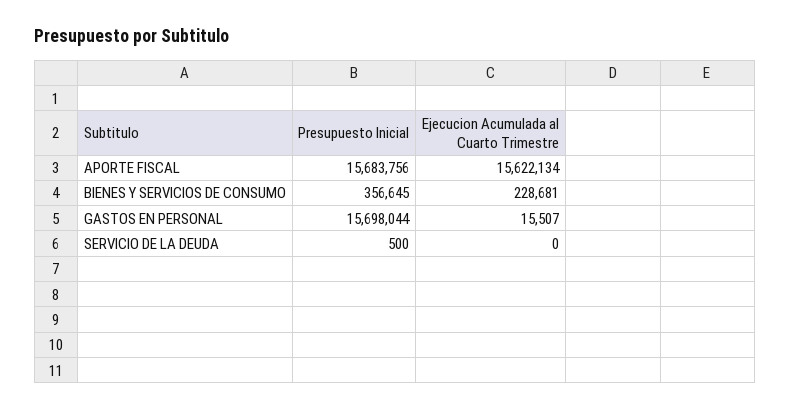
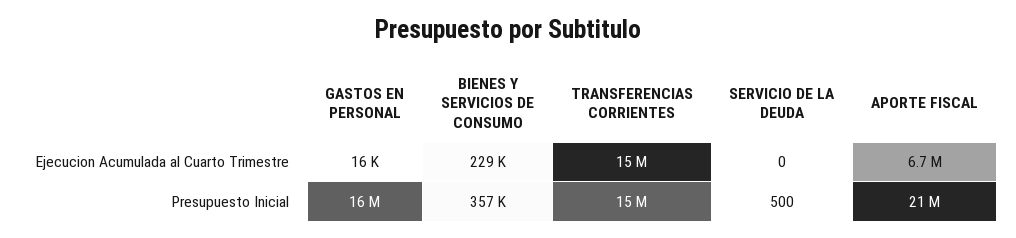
Presupuesto Inicial, APORTE FISCAL: 15683756 -> 21000000
Ejecucion Acumulada al Cuarto Trimestre, APORTE FISCAL: 15622134 -> 6700000
Ejecucion Acumulada al Cuarto Trimestre, TRANSFERENCIAS CORRIENTES: none -> 15000000
Presupuesto Inicial, TRANSFERENCIAS CORRIENTES: none -> 15000000

